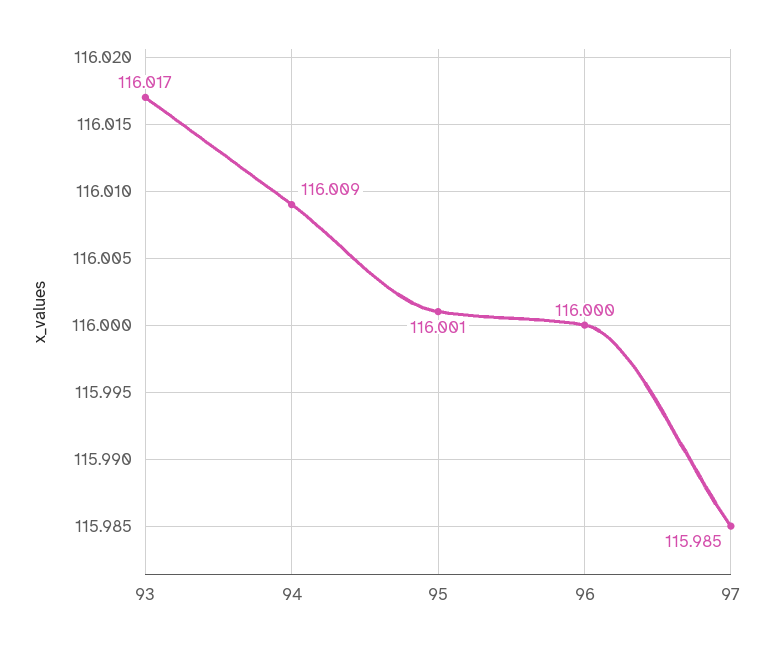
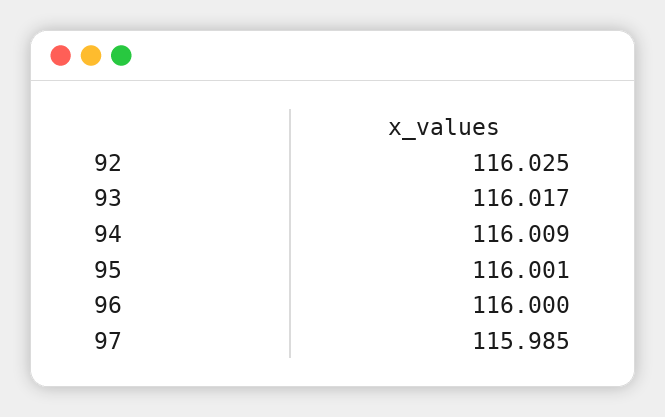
92: none -> 116.025

